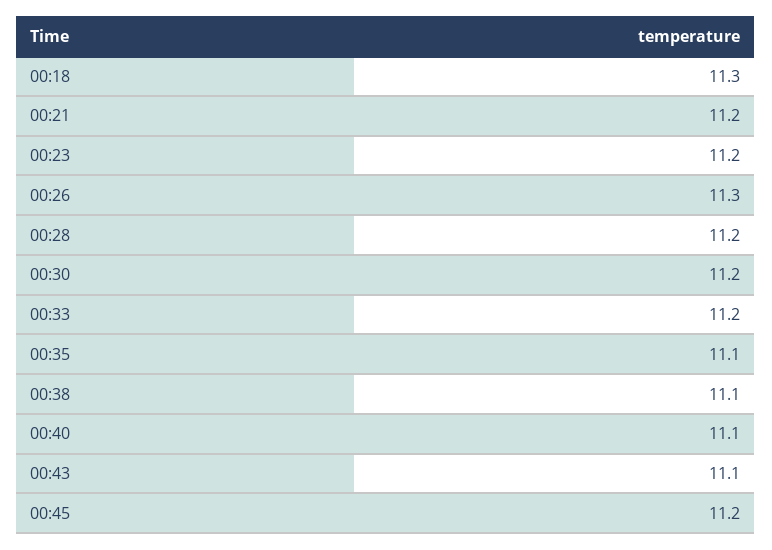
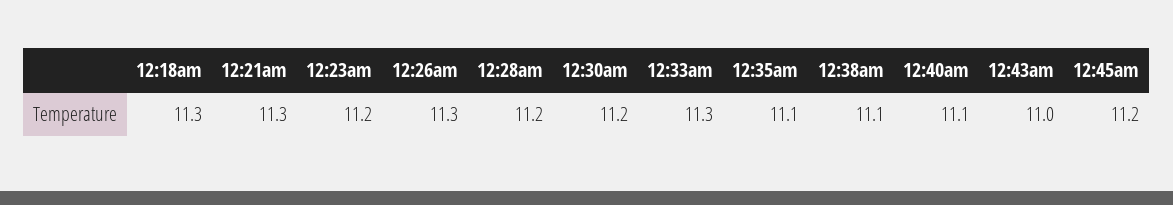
00:21: 11.2 -> 11.3
00:33: 11.2 -> 11.3
00:43: 11.1 -> 11

